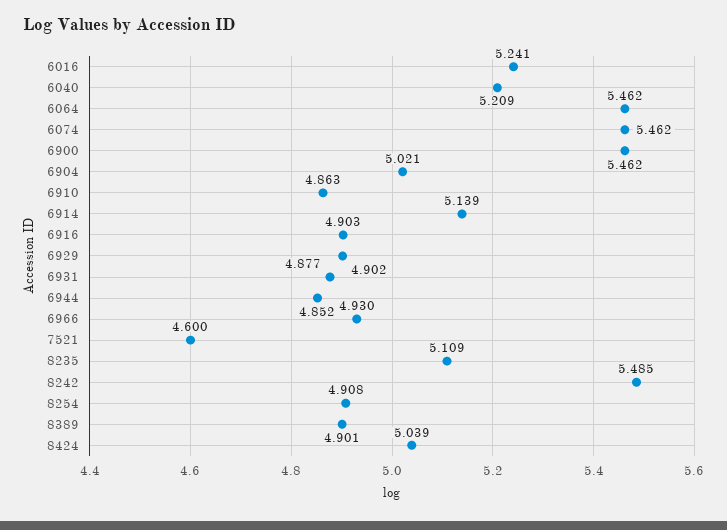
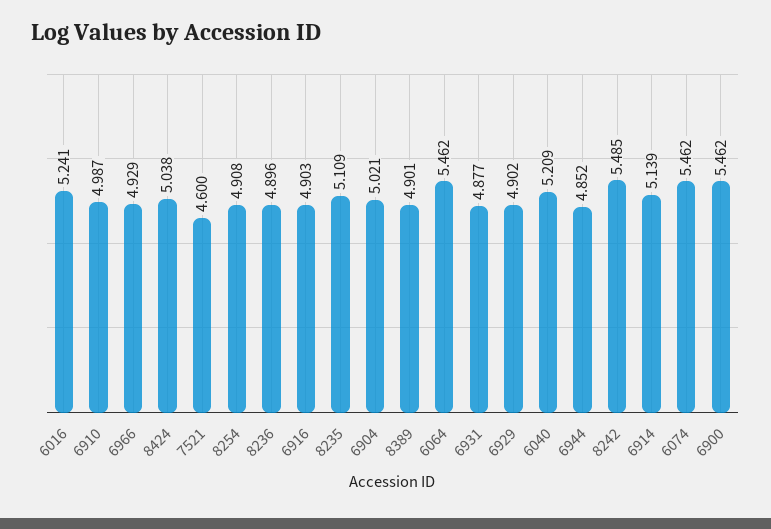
6910: 4.863 -> 4.987
6966: 4.93 -> 4.929
8424: 5.039 -> 5.038
8236: none -> 4.896

